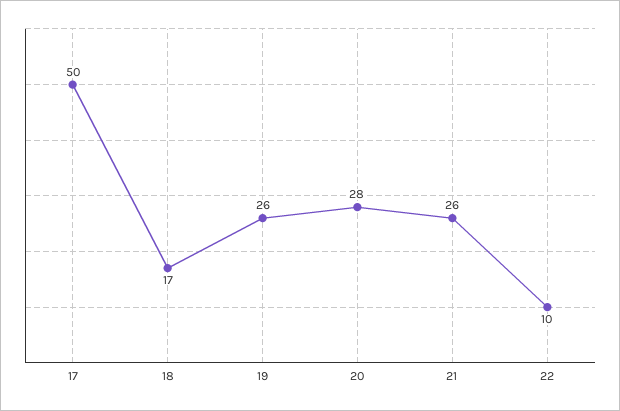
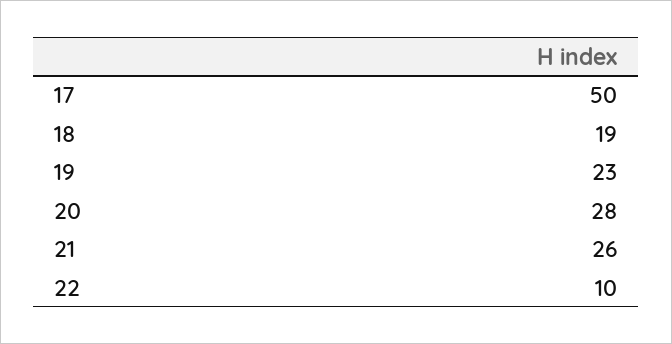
18: 17 -> 19
19: 26 -> 23

